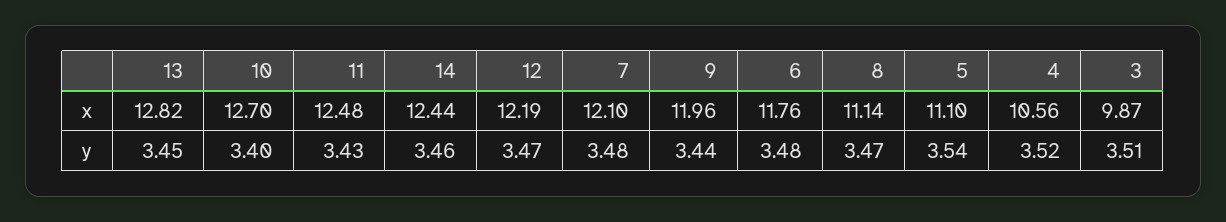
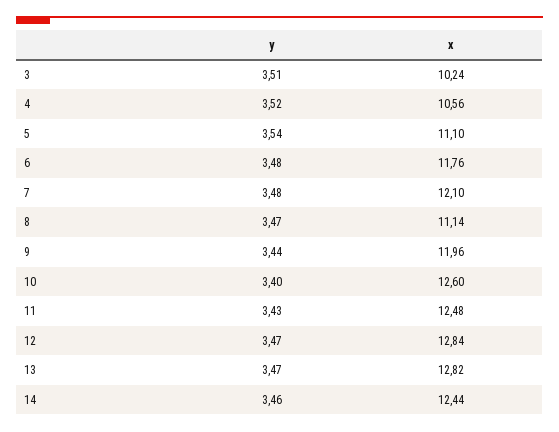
10, x: 12.7 -> 12.6
12, x: 12.19 -> 12.84
3, x: 9.87 -> 10.24
13, y: 3.45 -> 3.47

